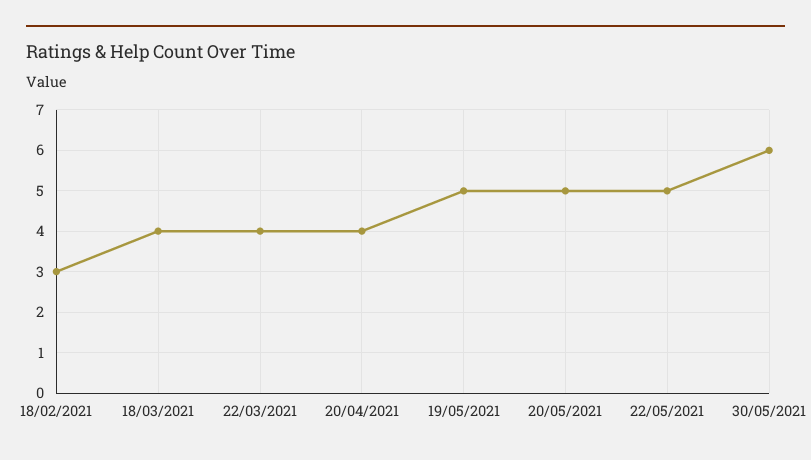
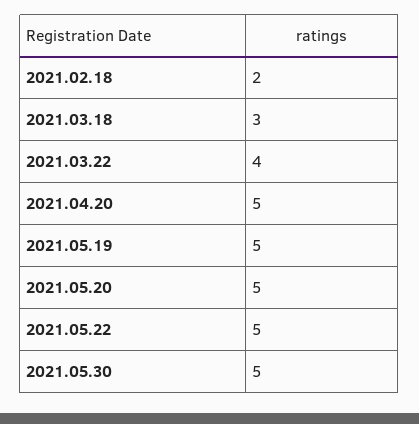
18/02/2021: 3 -> 2
18/03/2021: 4 -> 3
20/04/2021: 4 -> 5
30/05/2021: 6 -> 5

